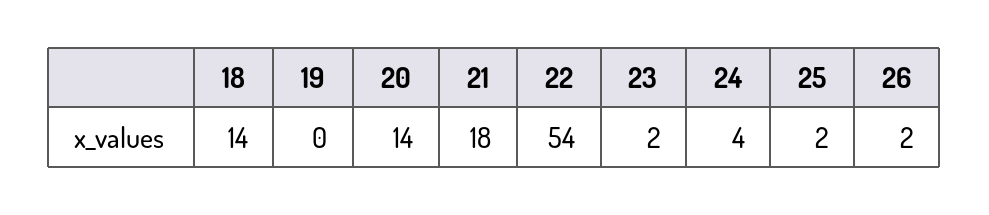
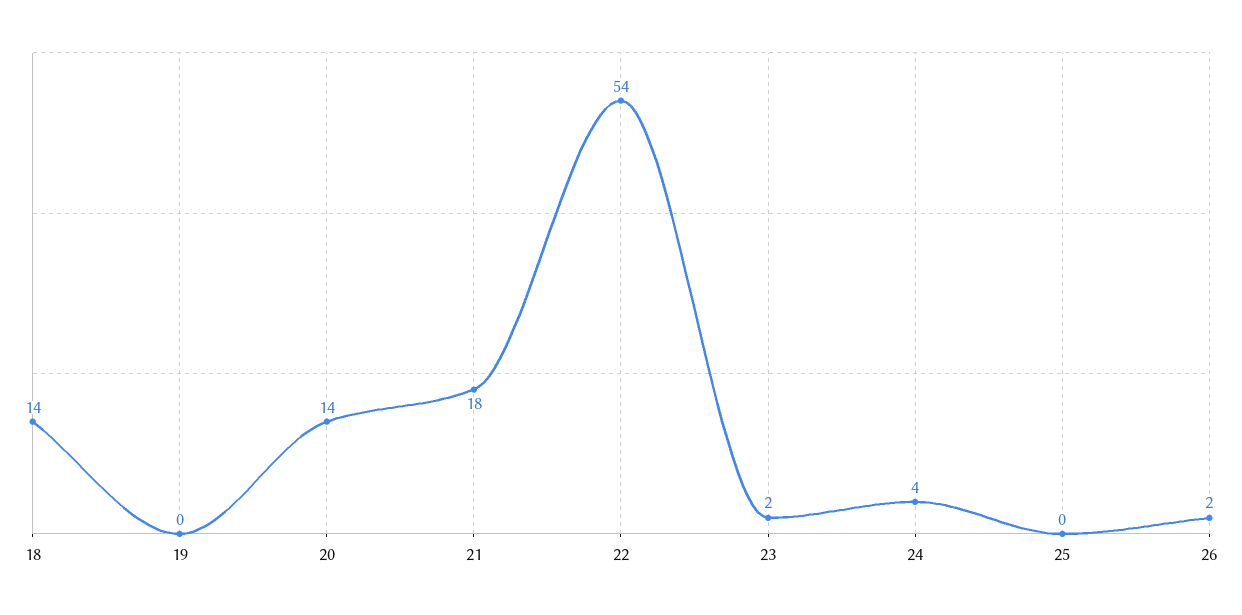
25: 2 -> 0

